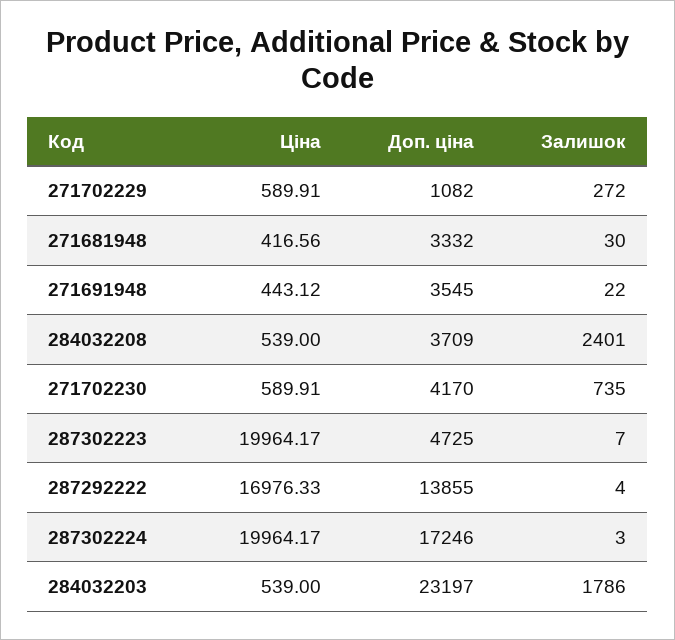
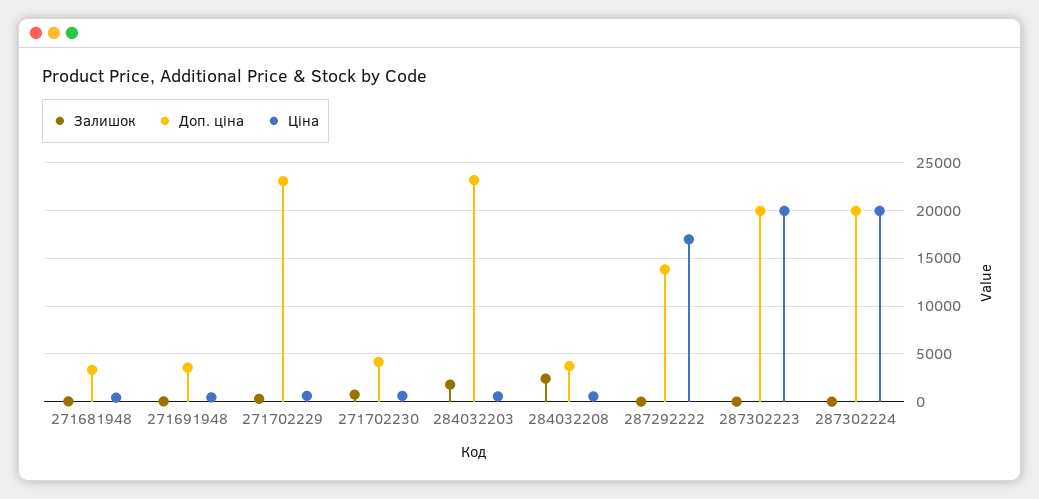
Доп. ціна, 271702229: 1082 -> 23000
Доп. ціна, 287302223: 4725 -> 20000
Доп. ціна, 287302224: 17246 -> 20000

